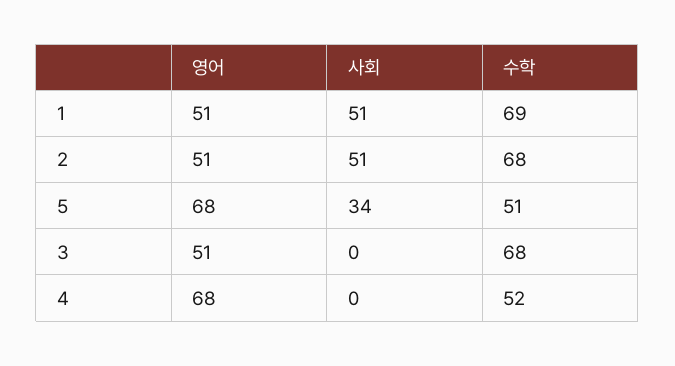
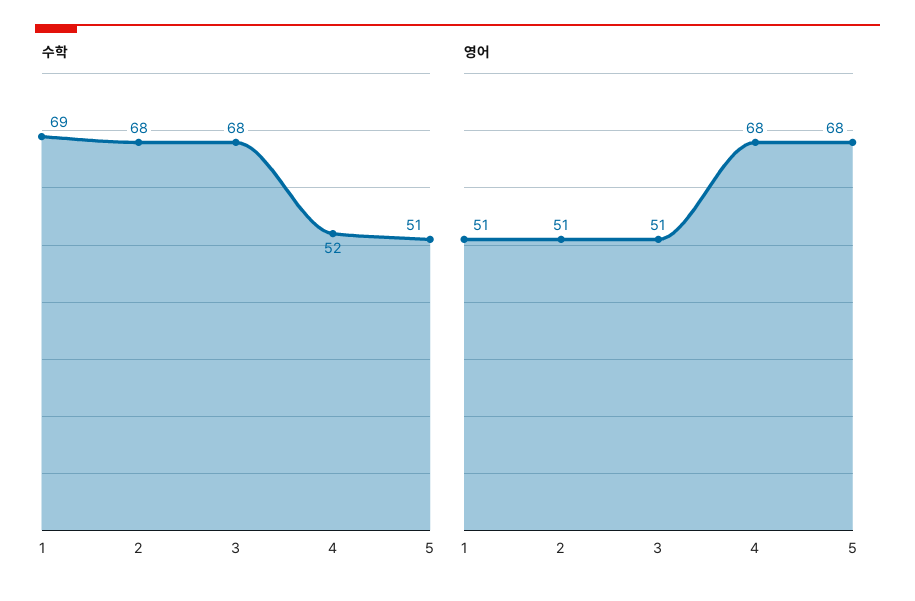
사회, 1: 51 -> none
사회, 2: 51 -> none
사회, 5: 34 -> none
사회, 3: 0 -> none
사회, 4: 0 -> none

